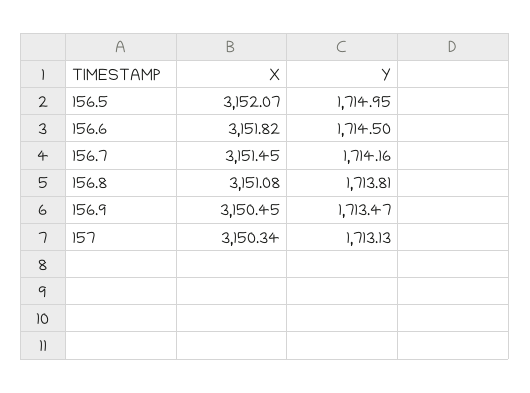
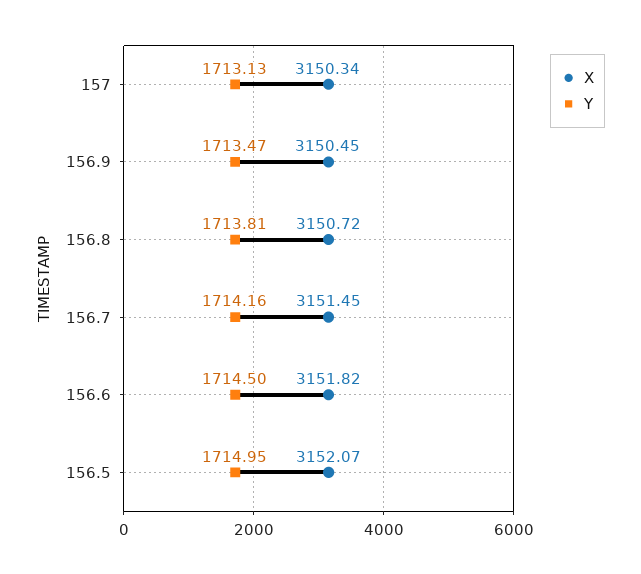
X, 156.8: 3151.08 -> 3150.72

